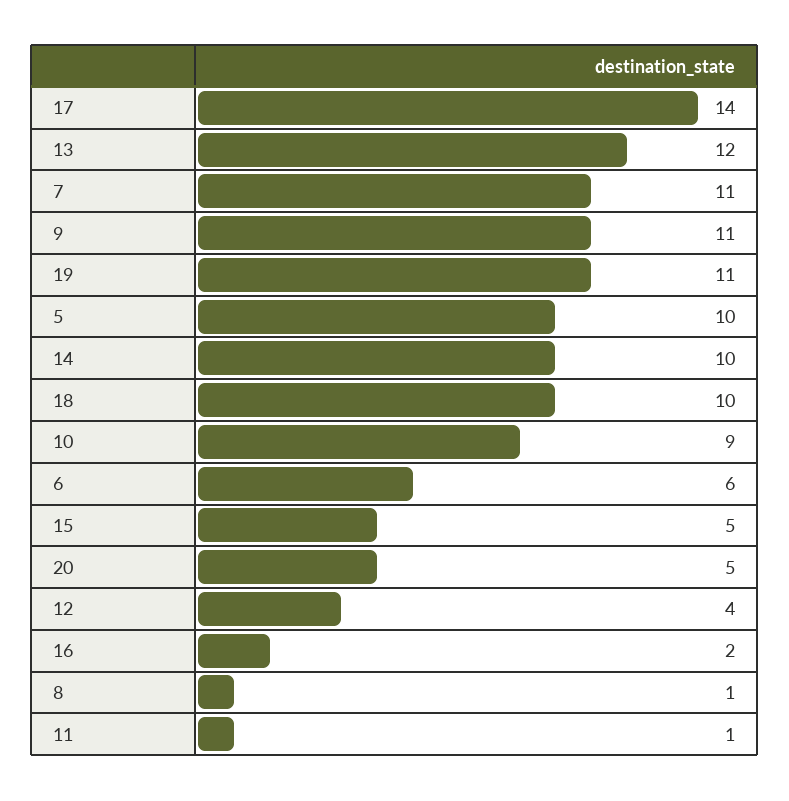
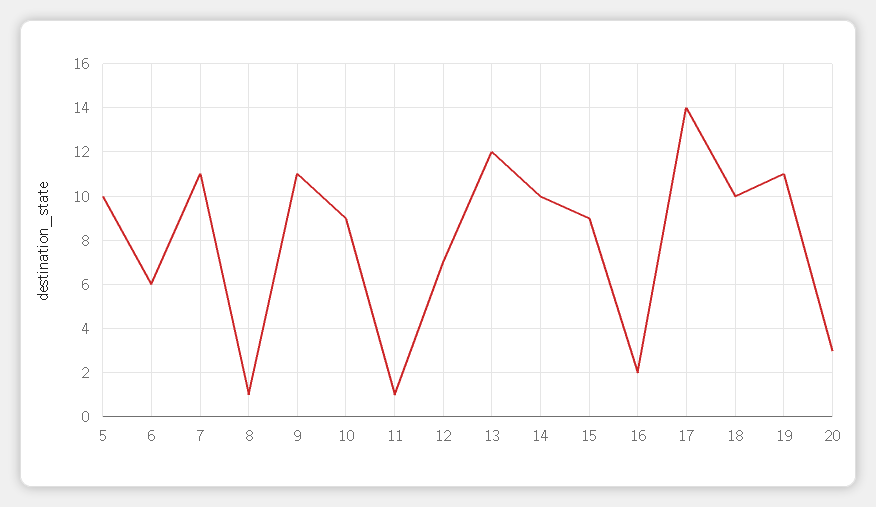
15: 5 -> 9
20: 5 -> 3
12: 4 -> 7

